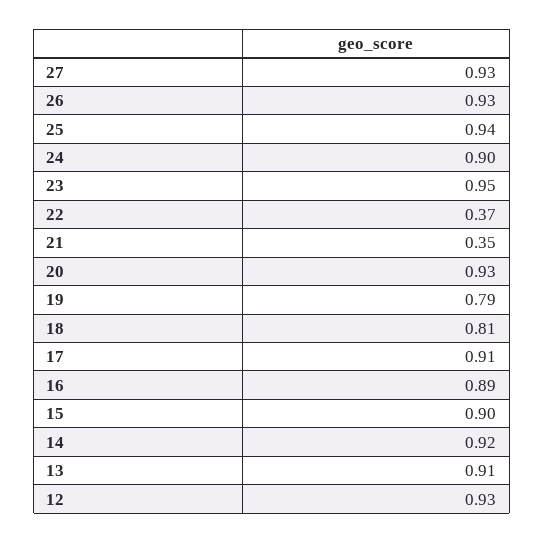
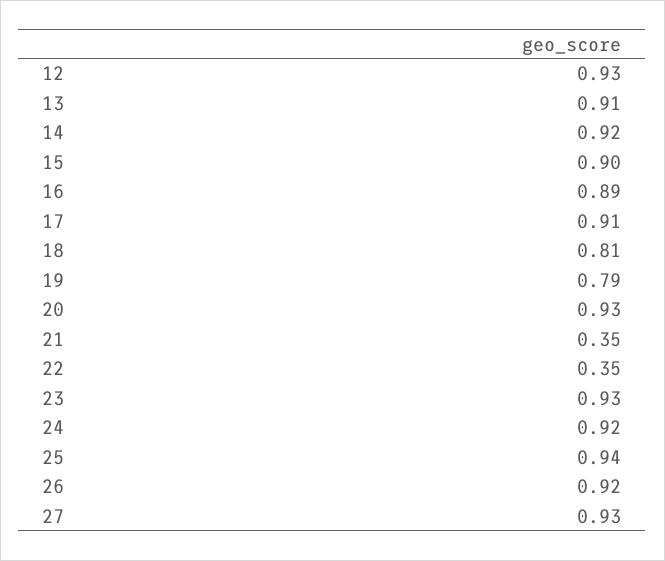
26: 0.93 -> 0.92
24: 0.9 -> 0.92
23: 0.95 -> 0.93
22: 0.37 -> 0.35

